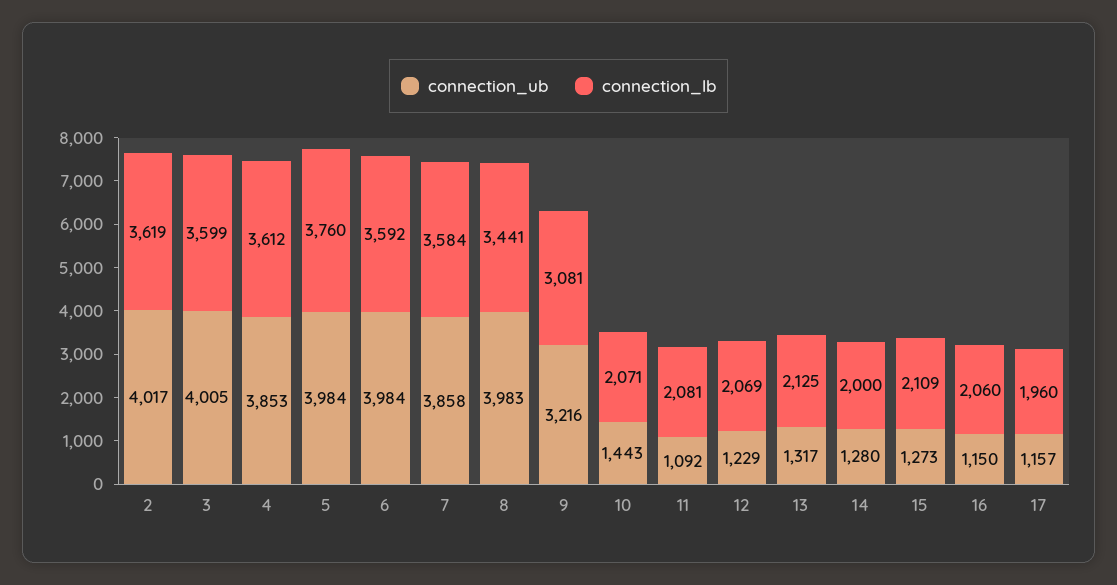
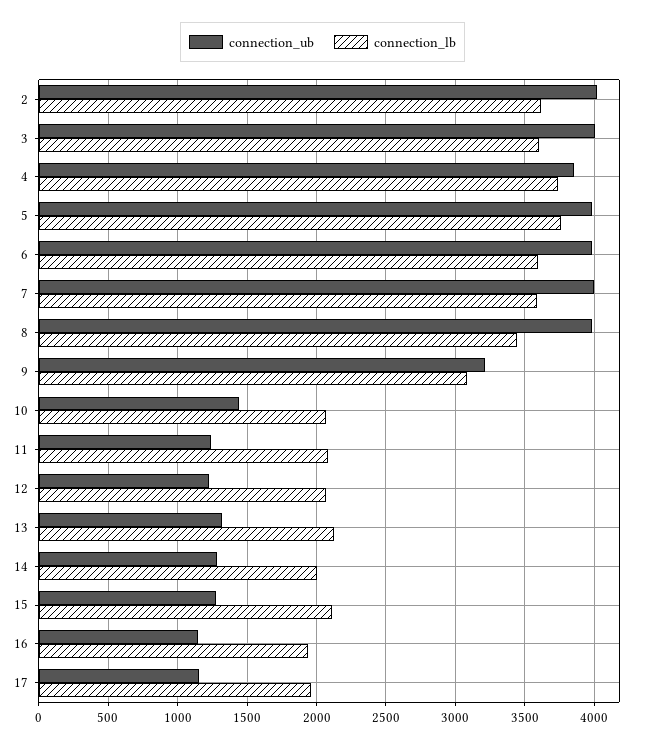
connection_lb, 4: 3612 -> 3750
connection_ub, 7: 3858 -> 4000
connection_ub, 11: 1092 -> 1250
connection_lb, 16: 2060 -> 1950

